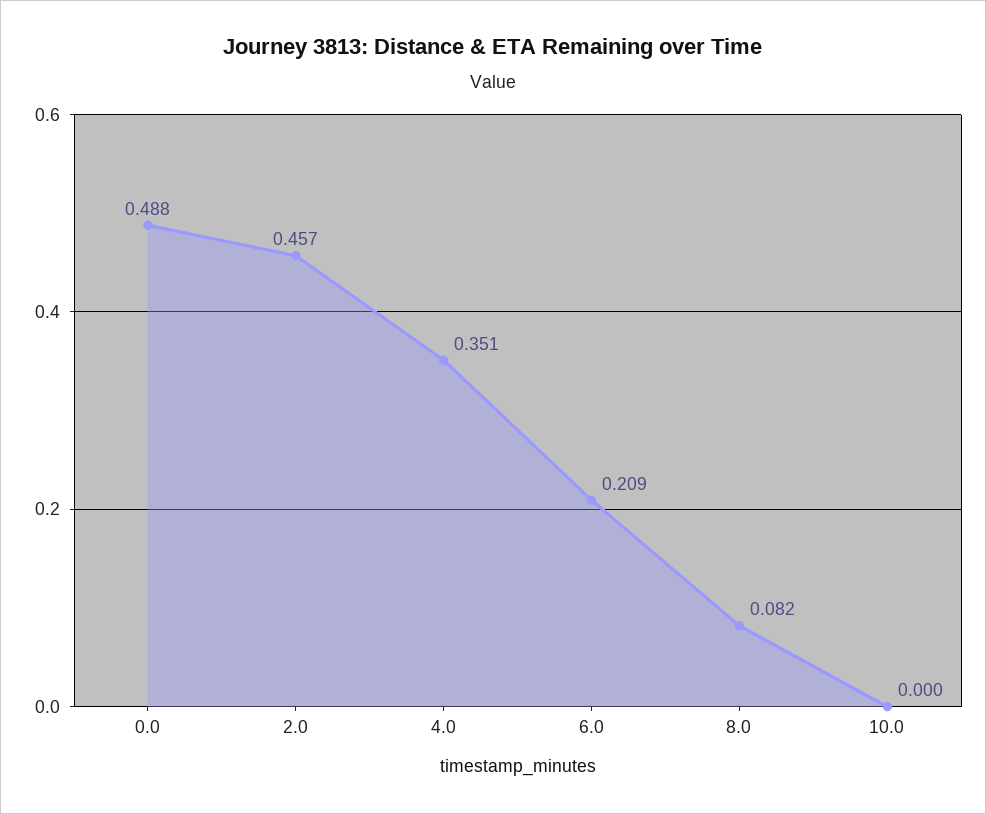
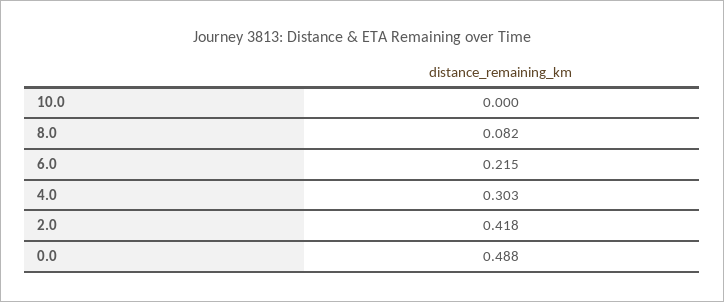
2.0: 0.457 -> 0.418
4.0: 0.351 -> 0.303
6.0: 0.209 -> 0.215

